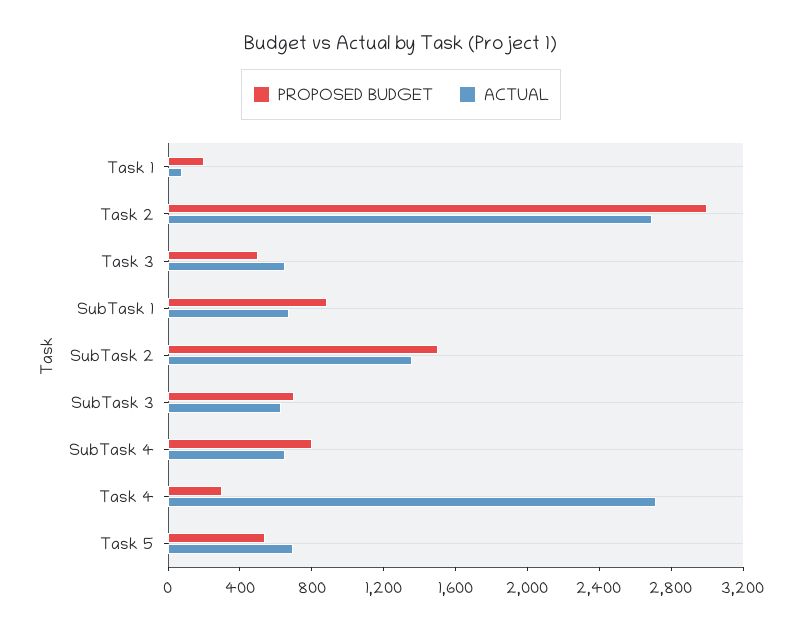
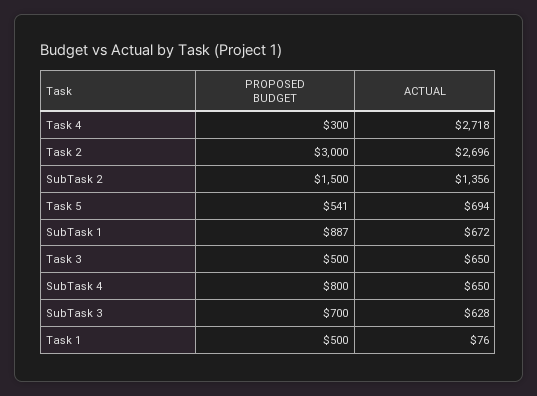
PROPOSED BUDGET, Task 1: 200 -> 500

